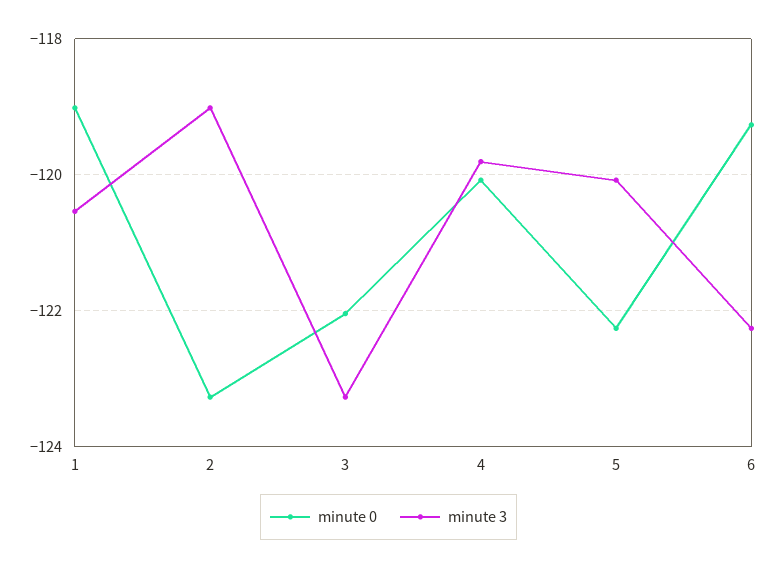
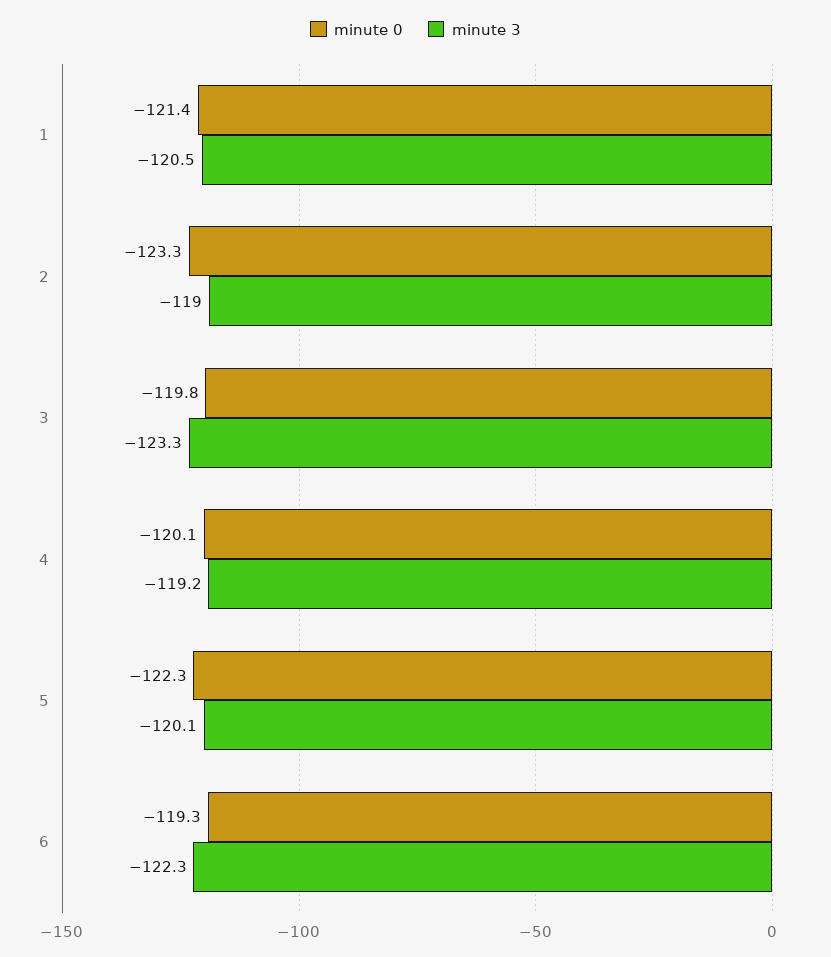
minute 0, 1: -119 -> -121.4
minute 0, 3: -122 -> -119.8
minute 3, 4: -119.8 -> -119.2

